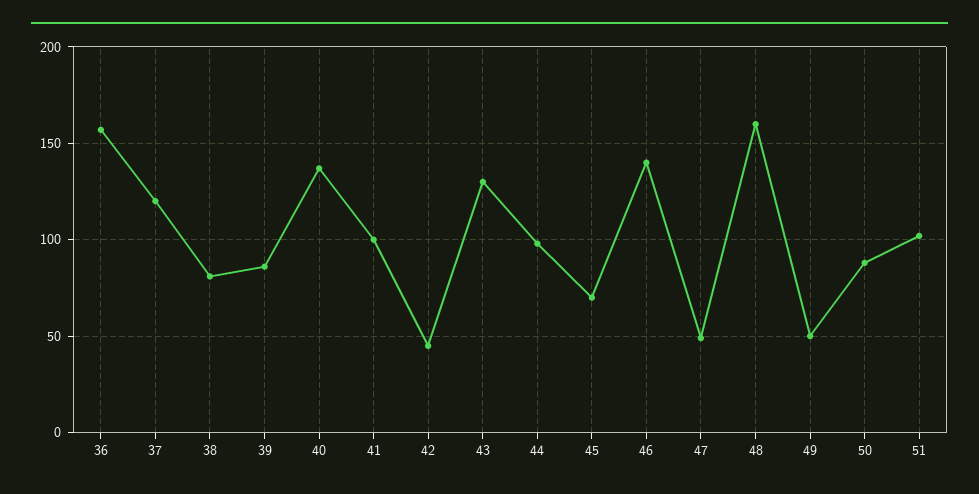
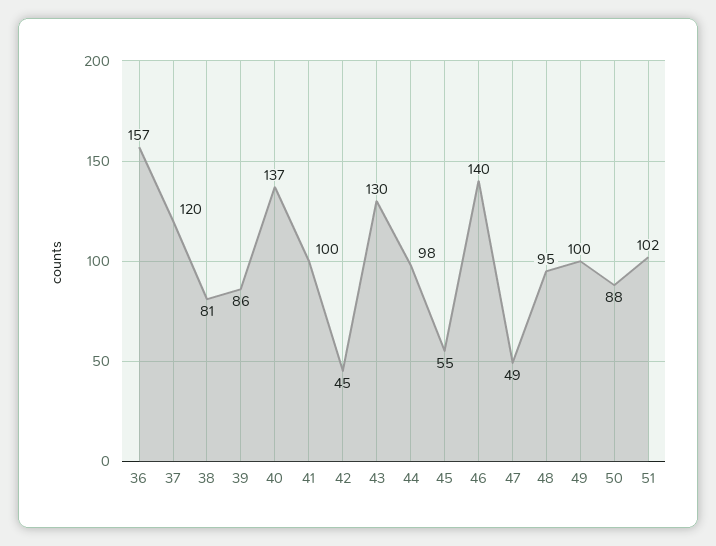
45: 70 -> 55
48: 160 -> 95
49: 50 -> 100

